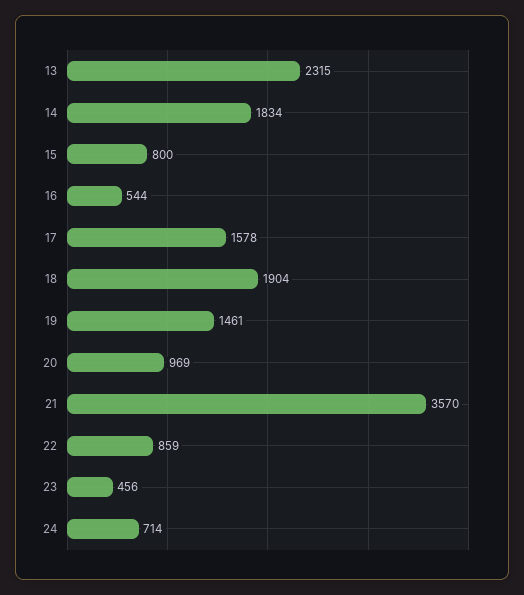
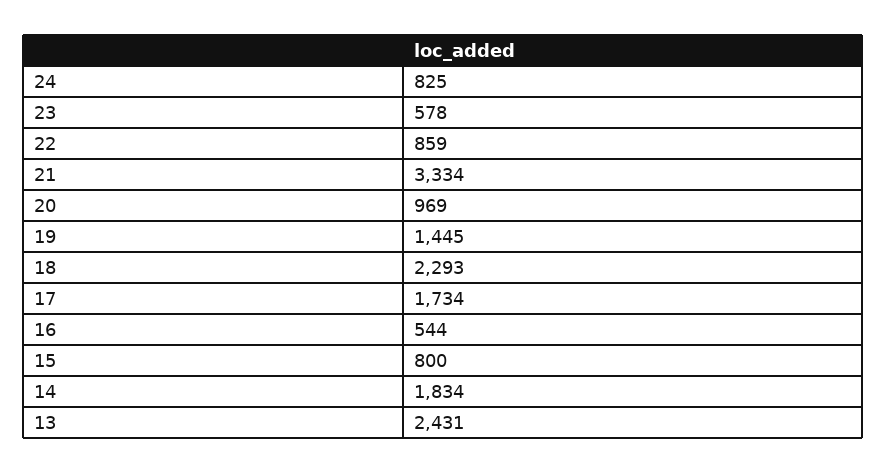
13: 2315 -> 2431
17: 1578 -> 1734
18: 1904 -> 2293
19: 1461 -> 1445
21: 3570 -> 3334
23: 456 -> 578
24: 714 -> 825

